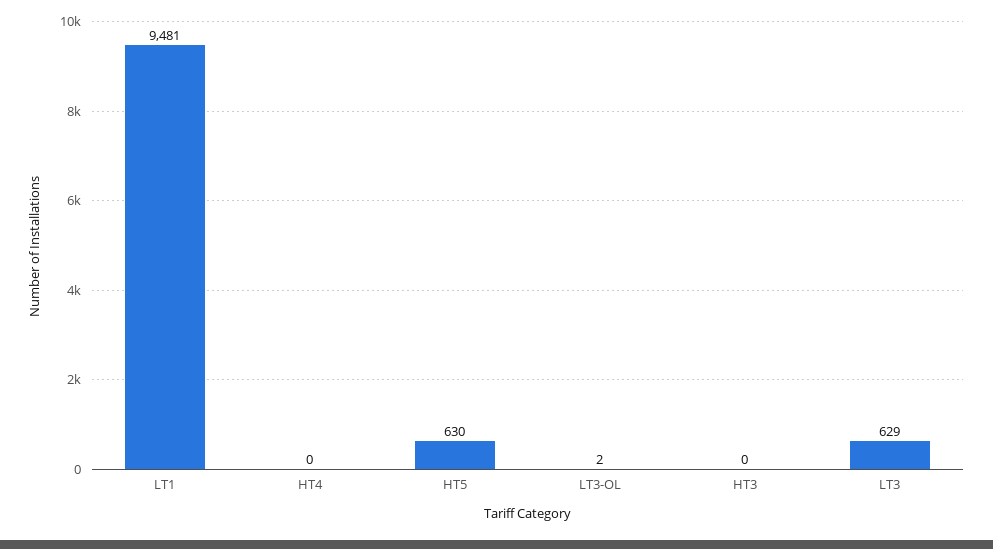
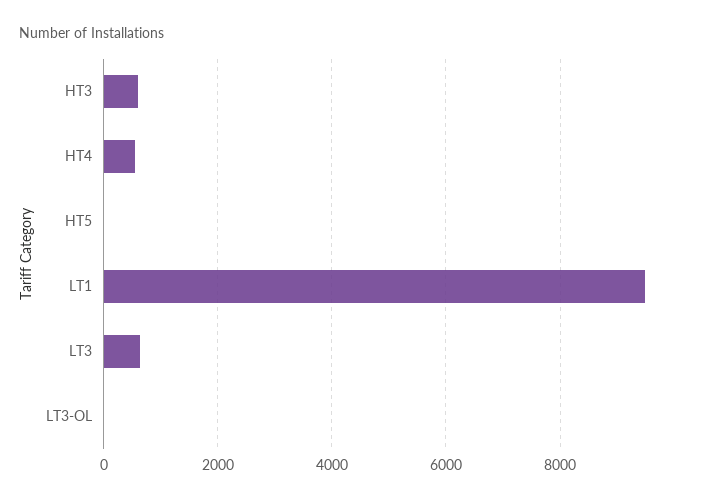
HT4: 0 -> 600
HT5: 630 -> 0
HT3: 0 -> 600

